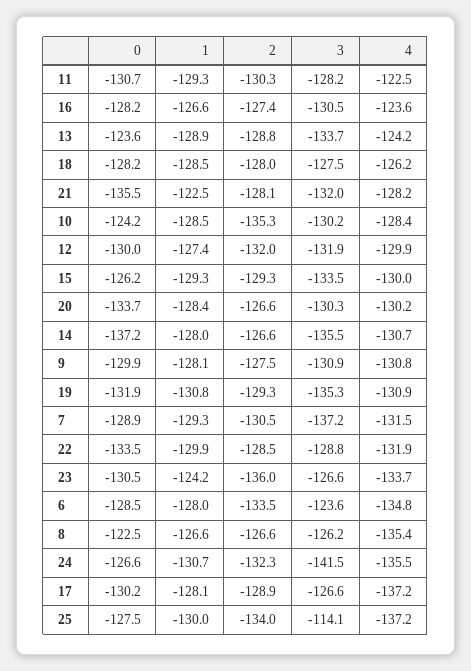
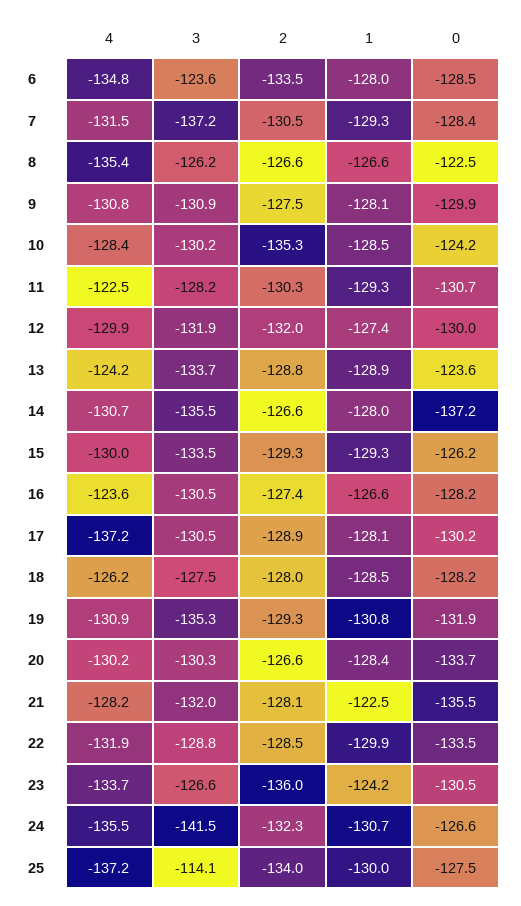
0, 7: -128.9 -> -128.4
3, 17: -126.6 -> -130.5

